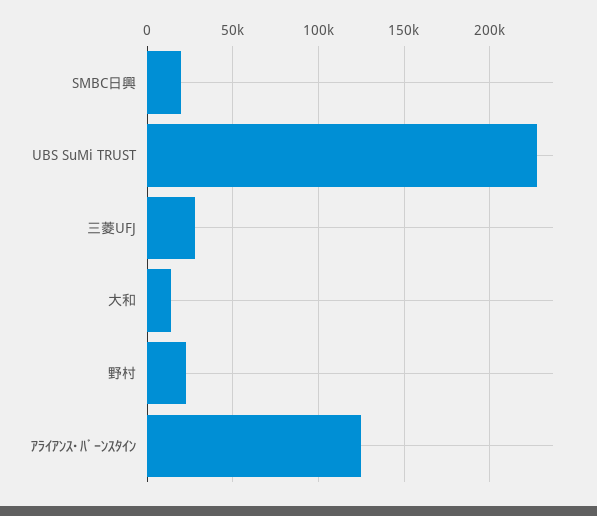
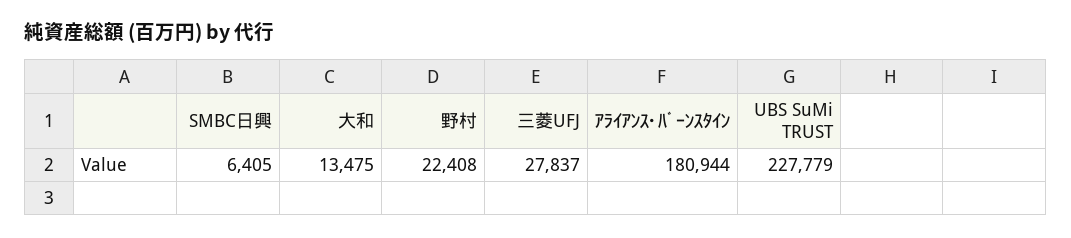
SMBC日興: 20000 -> 6405
ｱﾗｲｱﾝｽ･ﾊﾞｰﾝｽﾀｲﾝ: 125000 -> 180944

